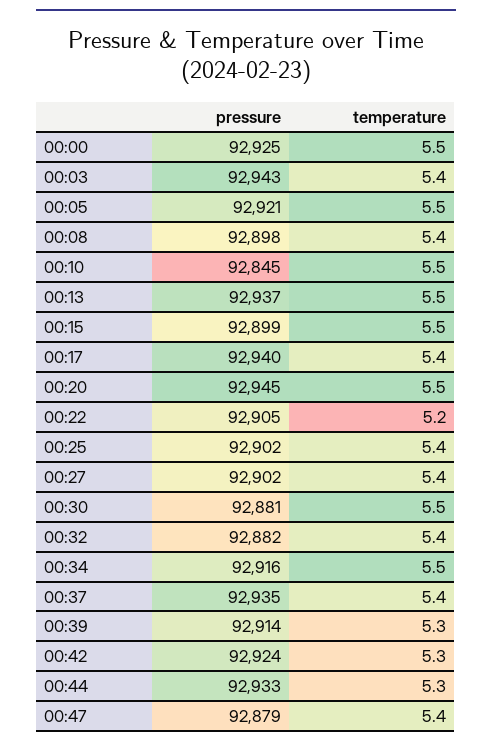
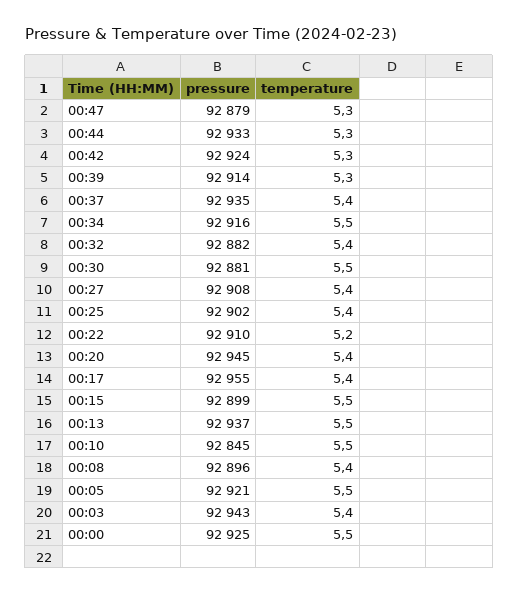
pressure, 00:08: 92898 -> 92896
pressure, 00:17: 92940 -> 92955
temperature, 00:20: 5.5 -> 5.4
pressure, 00:22: 92905 -> 92910
pressure, 00:27: 92902 -> 92908
temperature, 00:47: 5.4 -> 5.3

